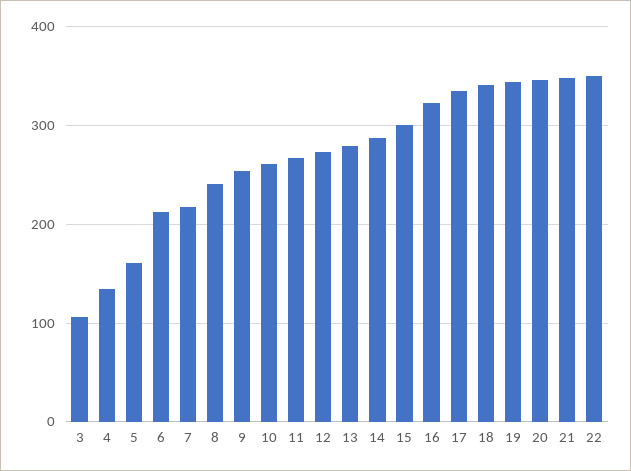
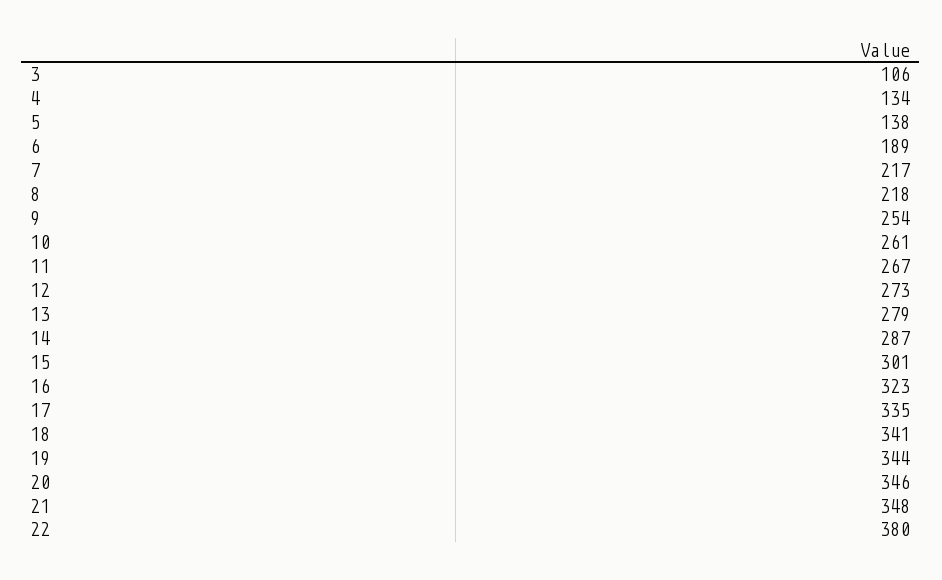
5: 160 -> 138
6: 210 -> 189
8: 240 -> 218
22: 350 -> 380

